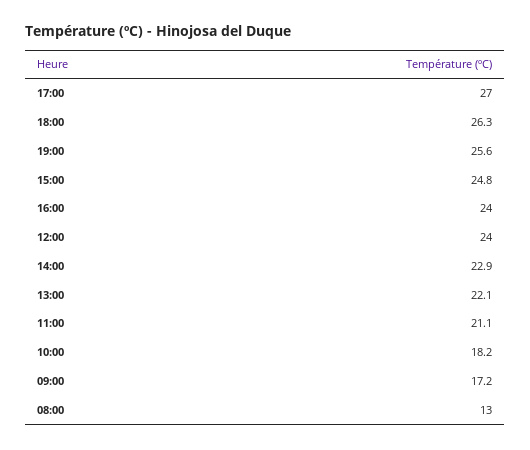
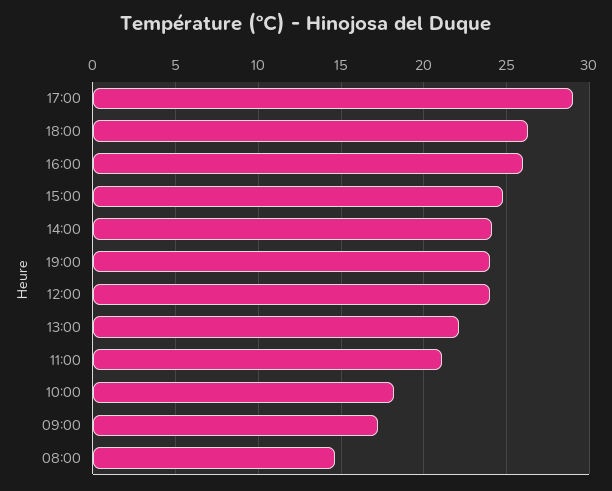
17:00: 27 -> 29
19:00: 25.6 -> 24
16:00: 24 -> 26
14:00: 22.9 -> 24
08:00: 13 -> 14.5

